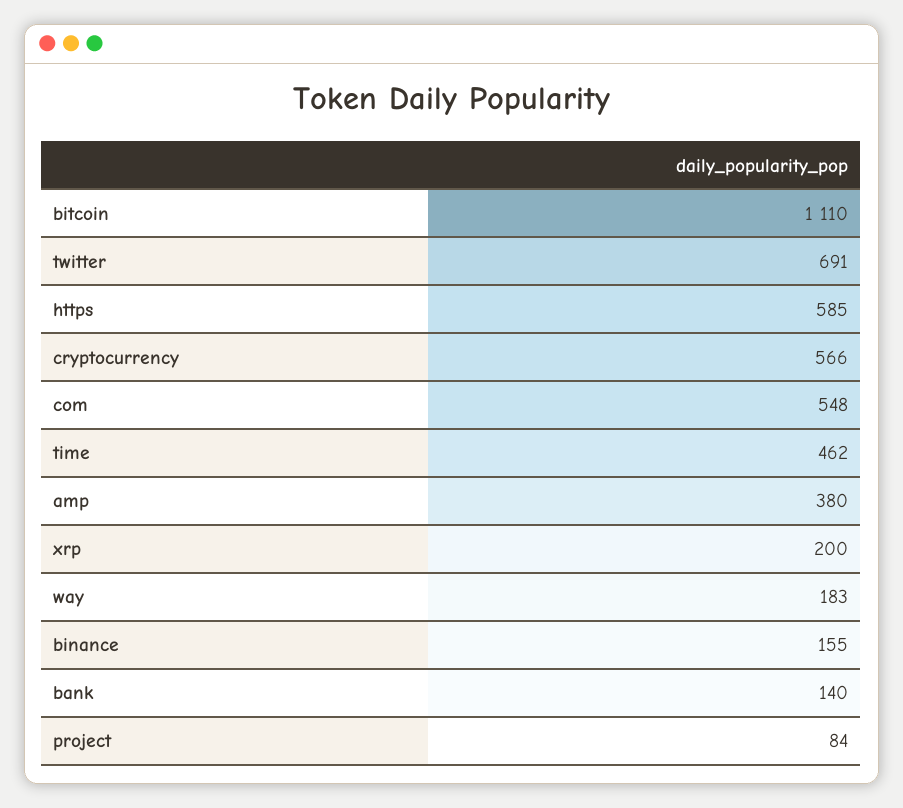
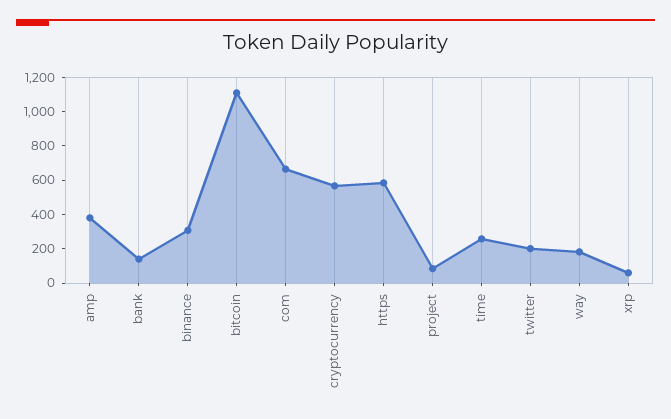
twitter: 691 -> 200
com: 548 -> 650
time: 462 -> 250
xrp: 200 -> 50
binance: 155 -> 300

